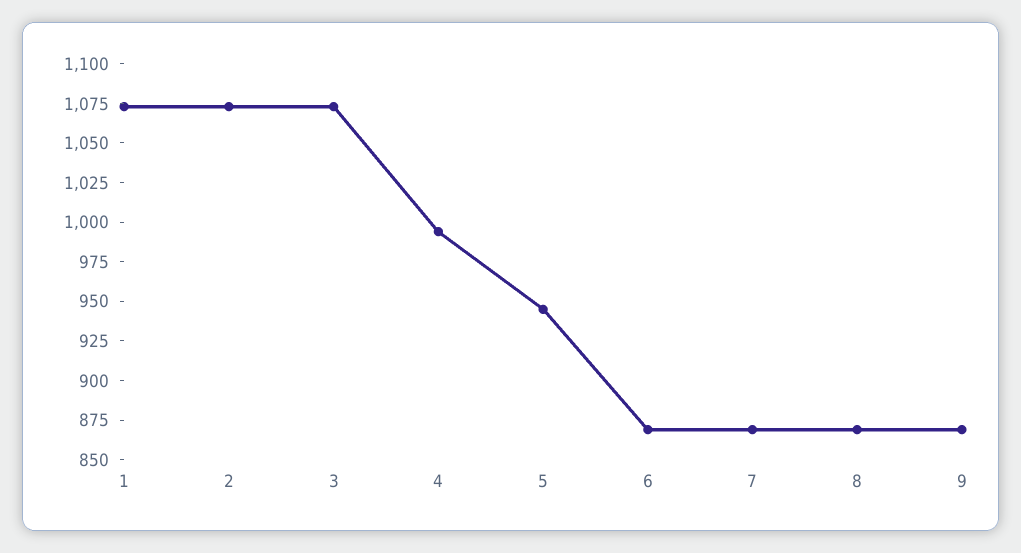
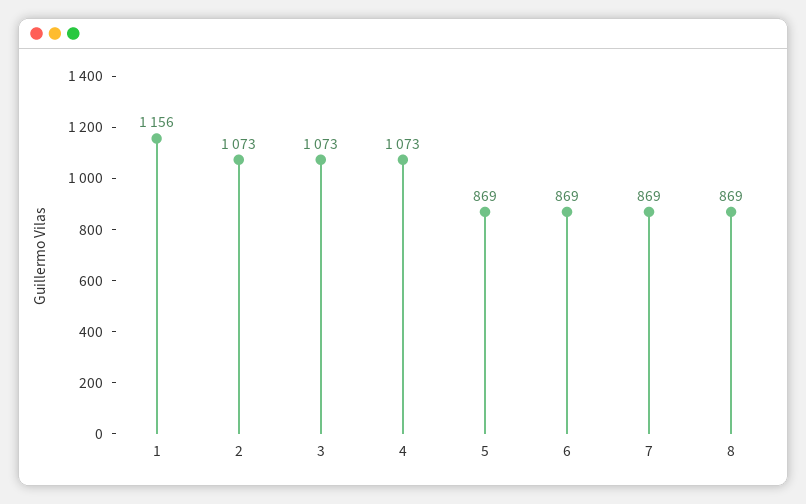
1: 1075 -> 1156
4: 1000 -> 1073
5: 950 -> 869
9: 875 -> none

